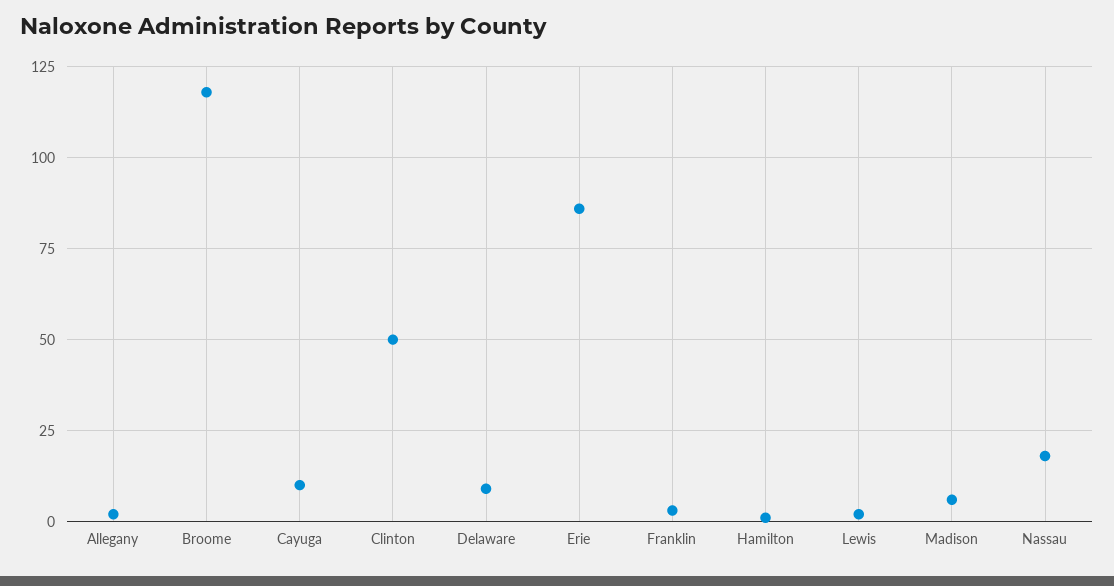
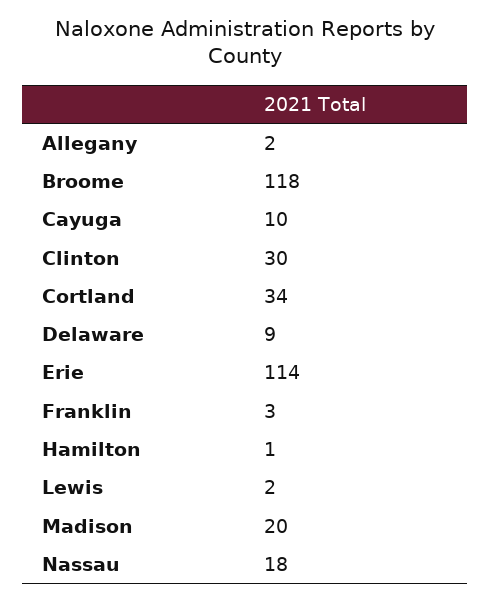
Clinton: 50 -> 30
Erie: 85 -> 114
Madison: 5 -> 20
Cortland: none -> 34

